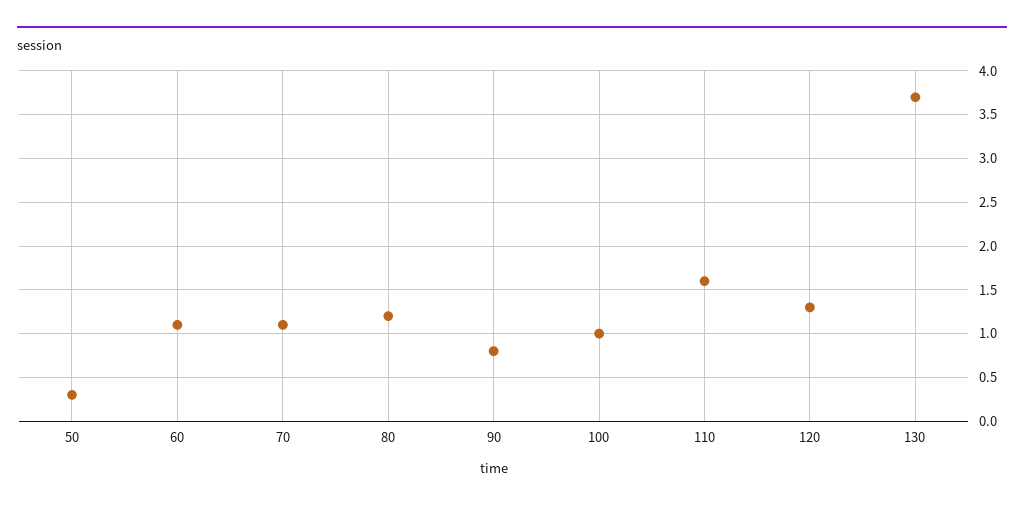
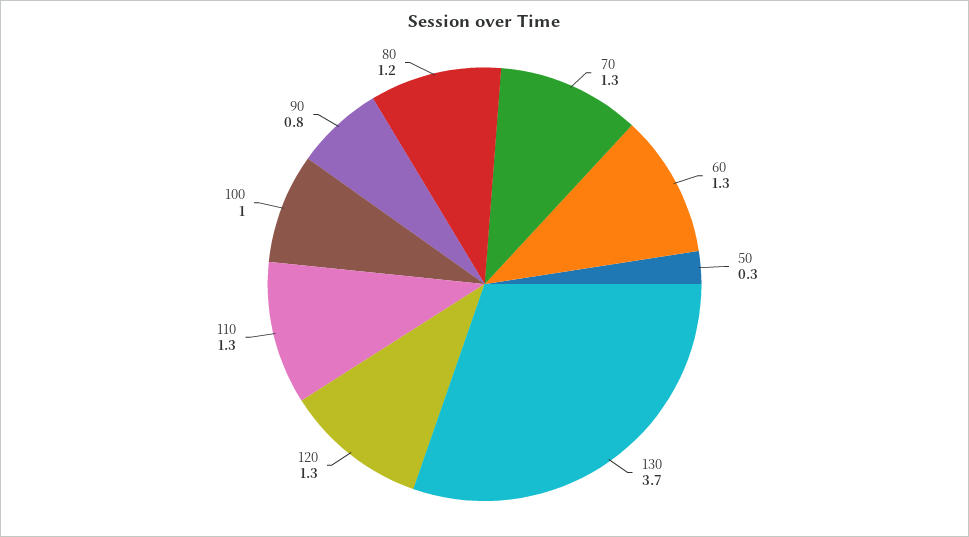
60: 1.1 -> 1.3
70: 1.1 -> 1.3
110: 1.6 -> 1.3

